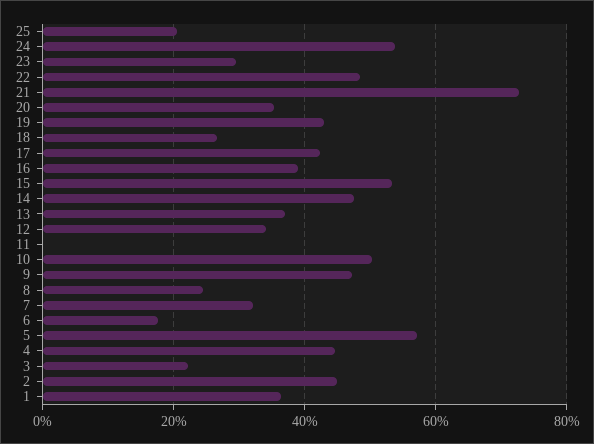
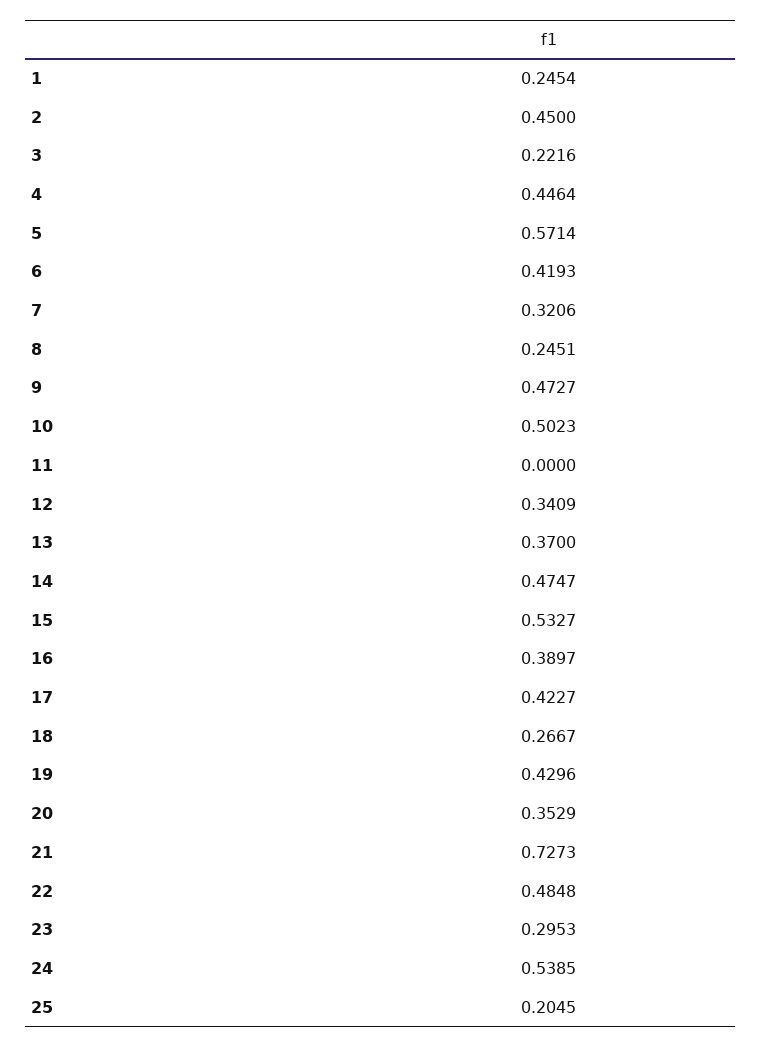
6: 0.18 -> 0.4193
1: 0.36 -> 0.2454

